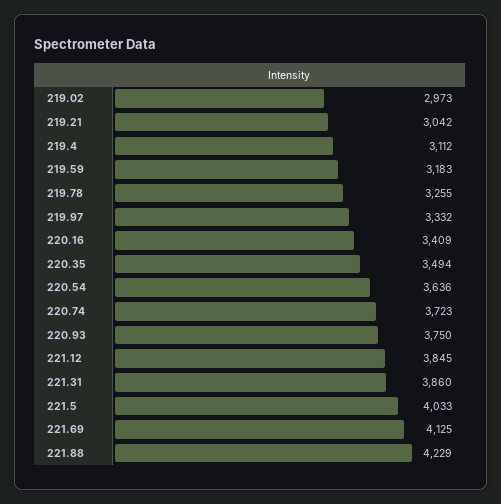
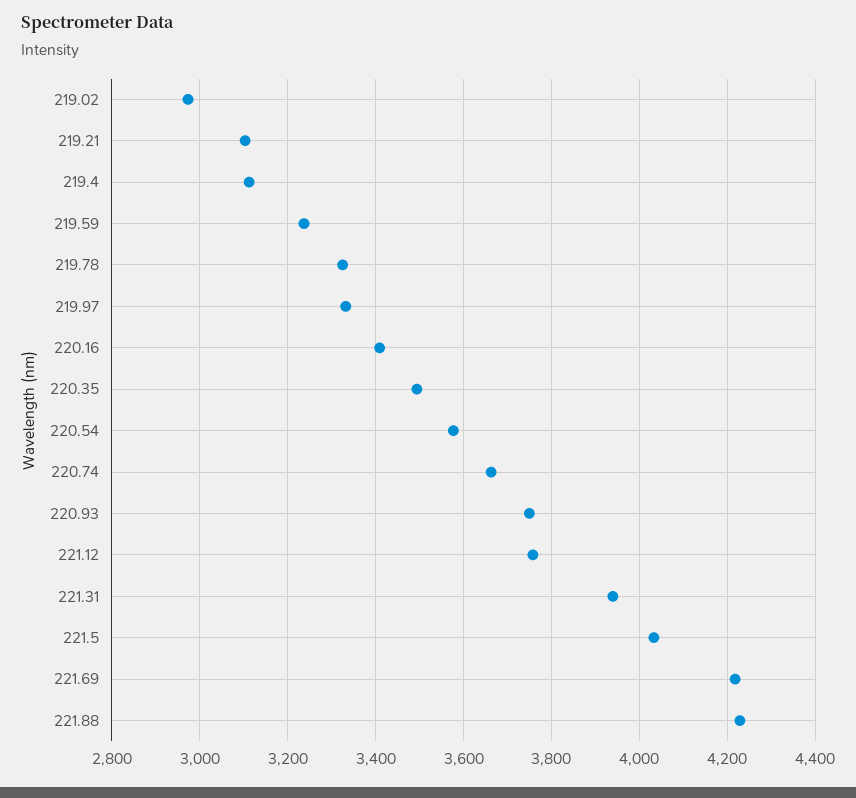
219.21: 3042 -> 3100
219.59: 3183 -> 3240
219.78: 3255 -> 3320
220.54: 3636 -> 3580
220.74: 3723 -> 3660
221.12: 3845 -> 3760
221.31: 3860 -> 3940
221.69: 4125 -> 4220

